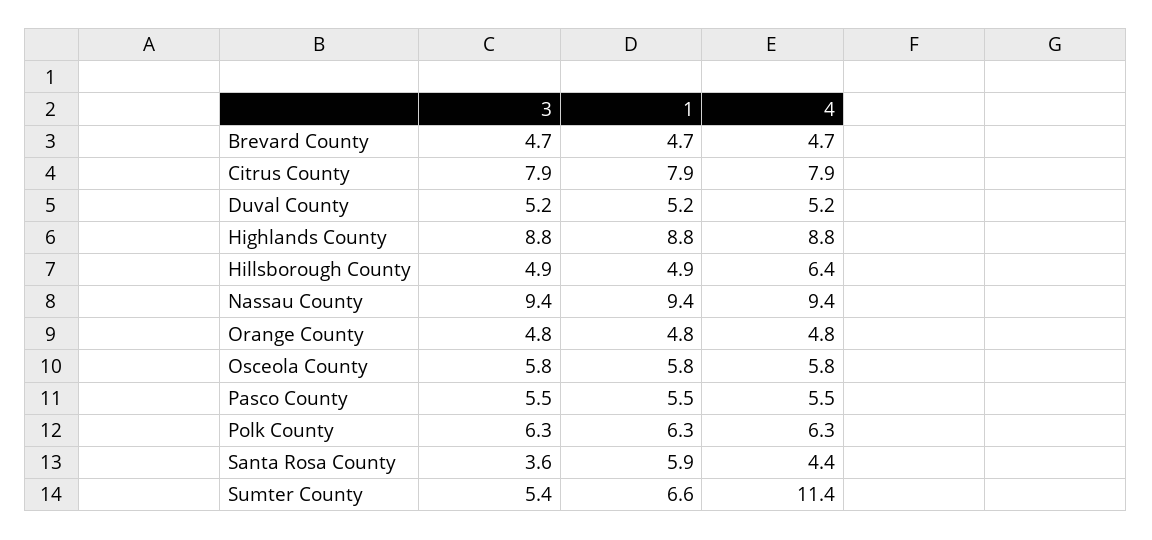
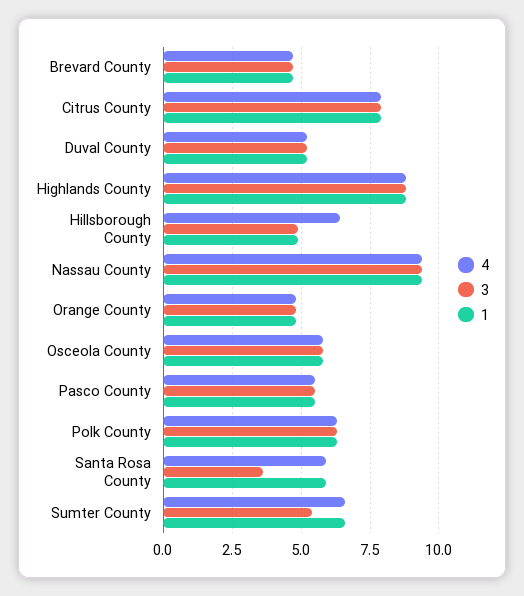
4, Santa Rosa County: 4.4 -> 6
4, Sumter County: 11.4 -> 6.5

